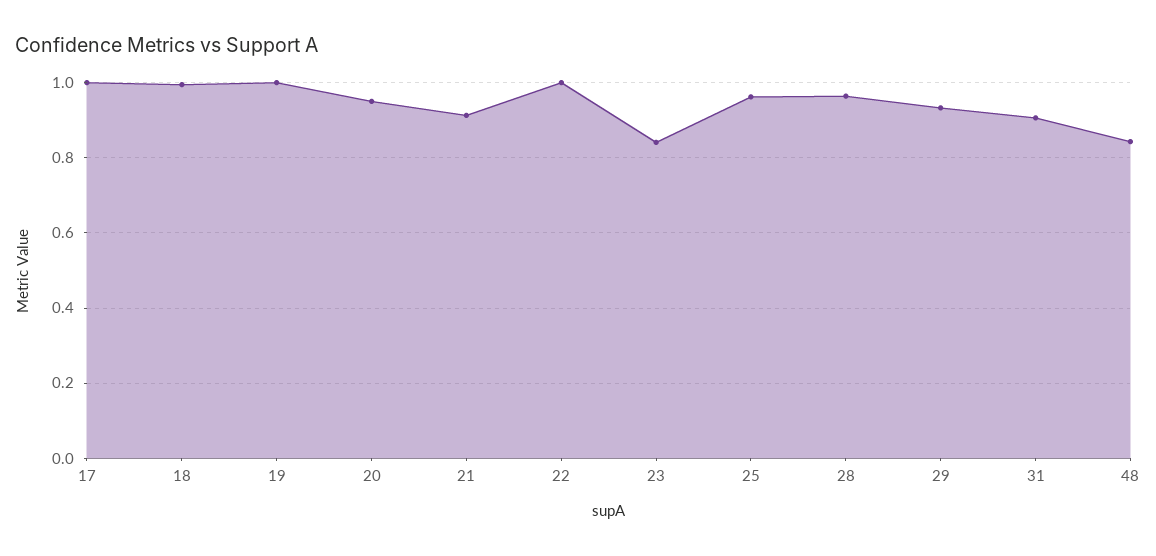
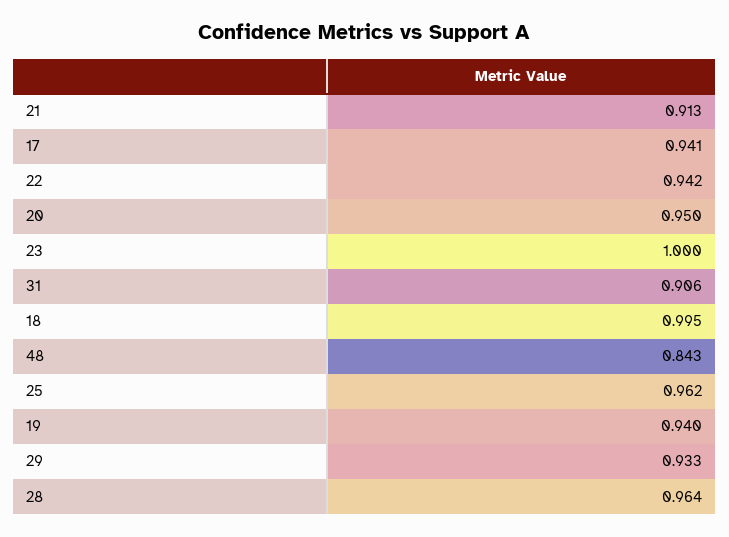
17: 1 -> 0.941
19: 1 -> 0.94
22: 1 -> 0.942
23: 0.84 -> 1

